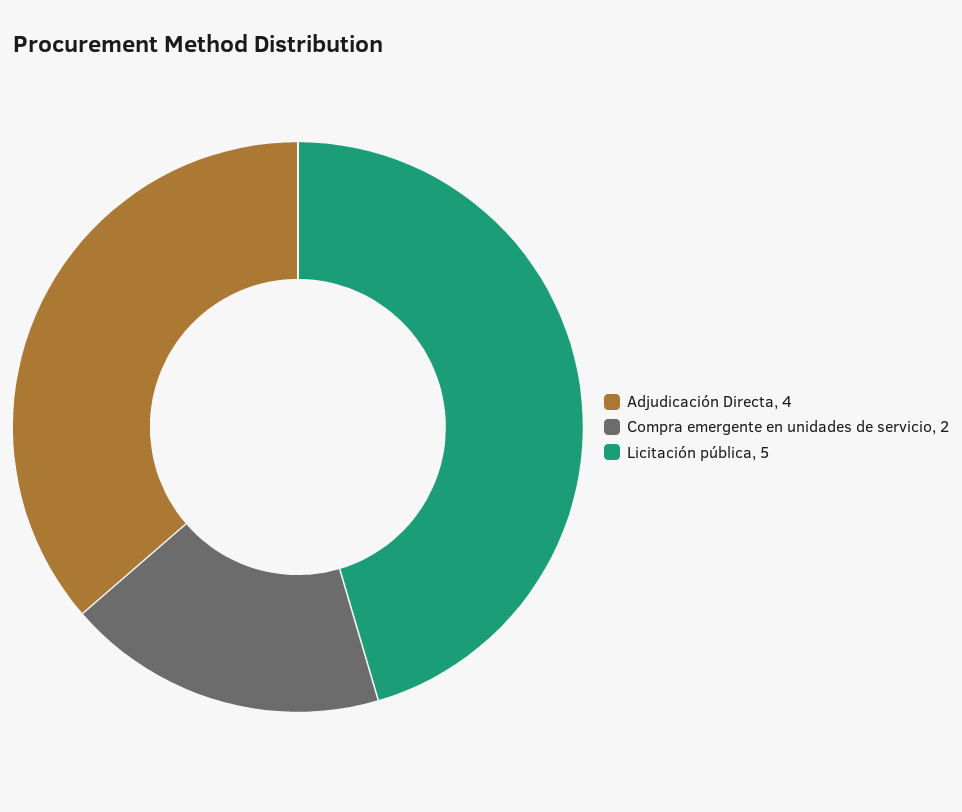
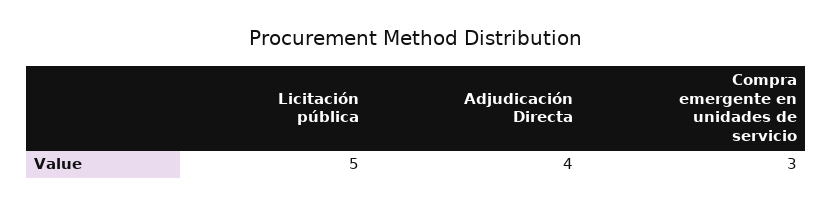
Compra emergente en unidades de servicio: 2 -> 3

